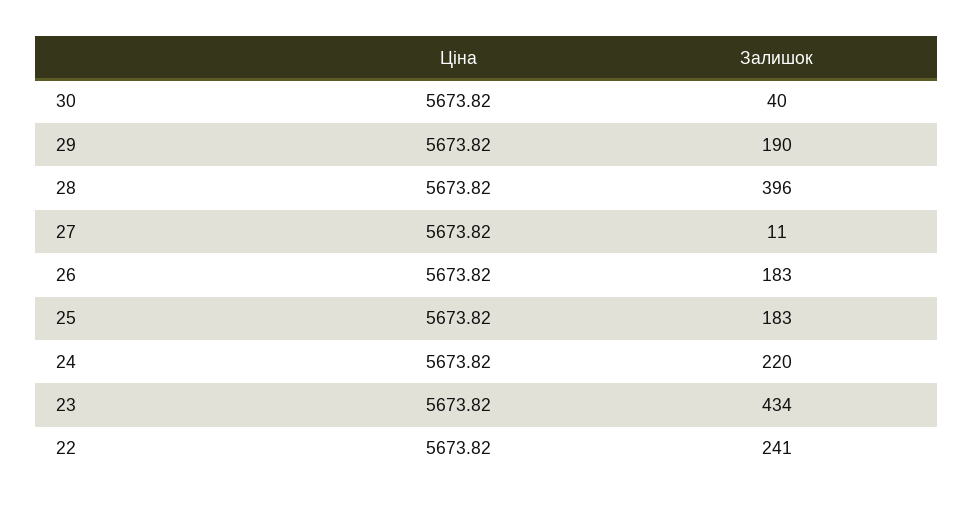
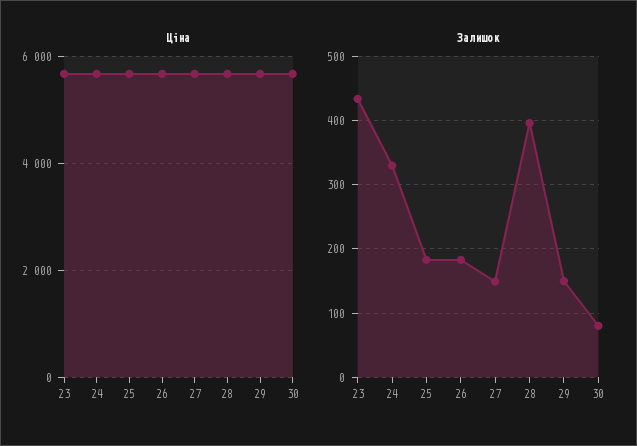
Залишок, 30: 40 -> 80
Залишок, 29: 190 -> 150
Залишок, 27: 11 -> 150
Залишок, 24: 220 -> 330
Ціна, 22: 5673.82 -> none
Залишок, 22: 241 -> none

